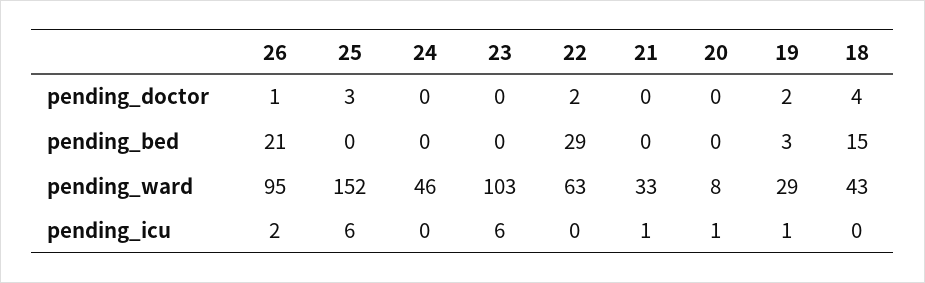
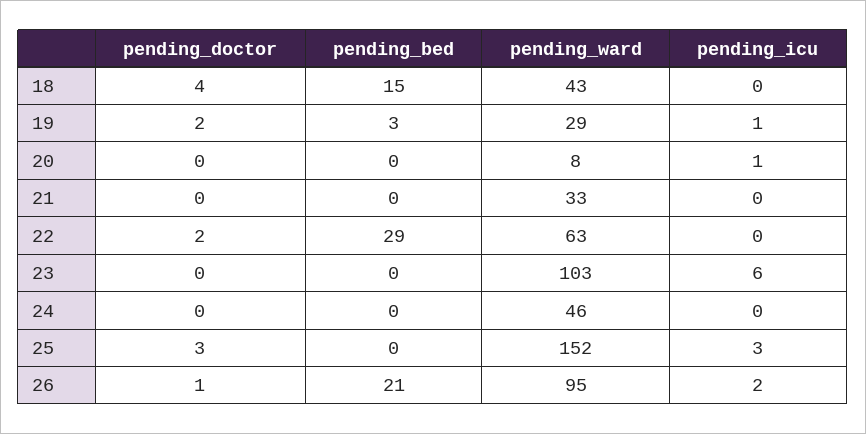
25, pending_icu: 6 -> 3
21, pending_icu: 1 -> 0

